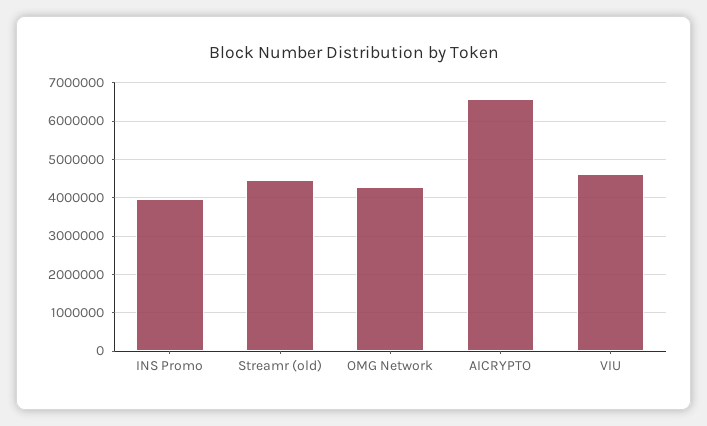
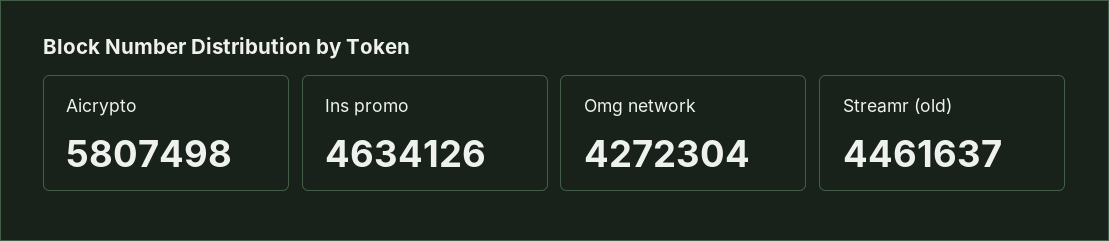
INS Promo: 4000000 -> 4634126
AICRYPTO: 6600000 -> 5807498
VIU: 4600000 -> none

